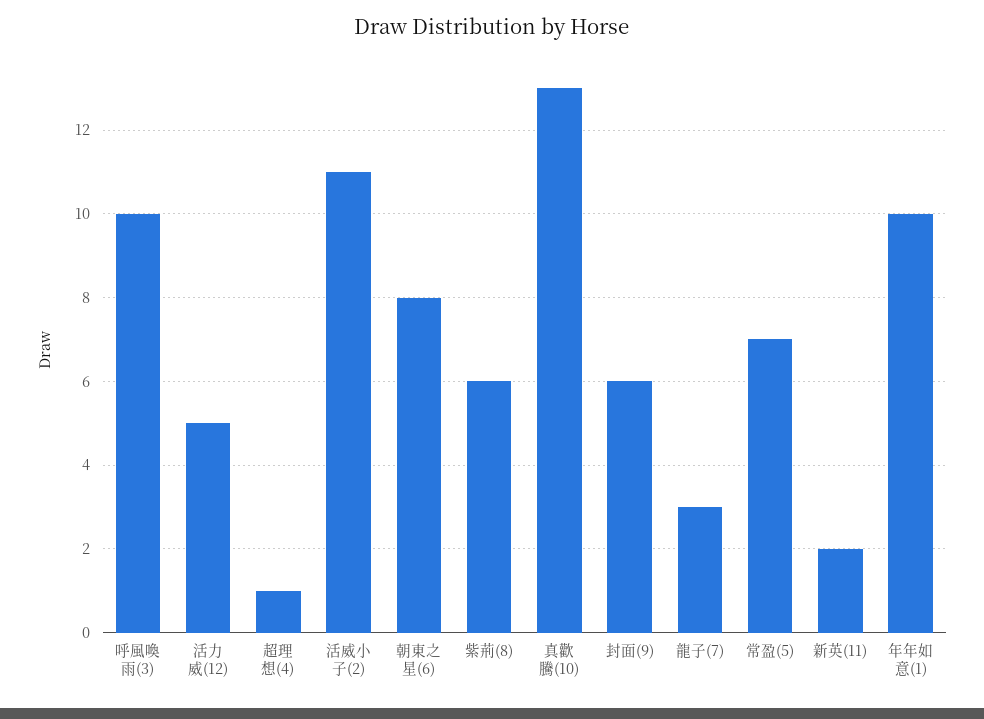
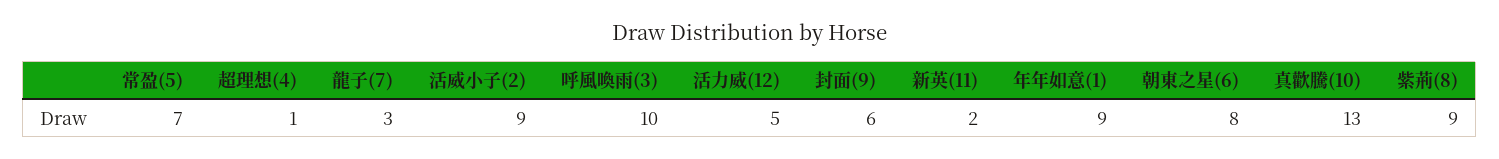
活威小子(2): 11 -> 9
紫荊(8): 6 -> 9
年年如意(1): 10 -> 9

